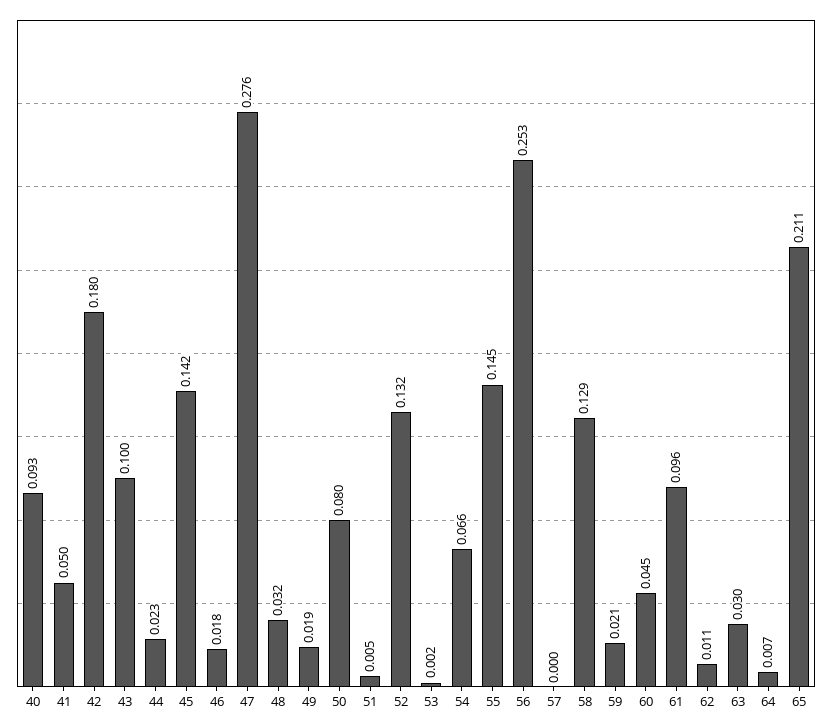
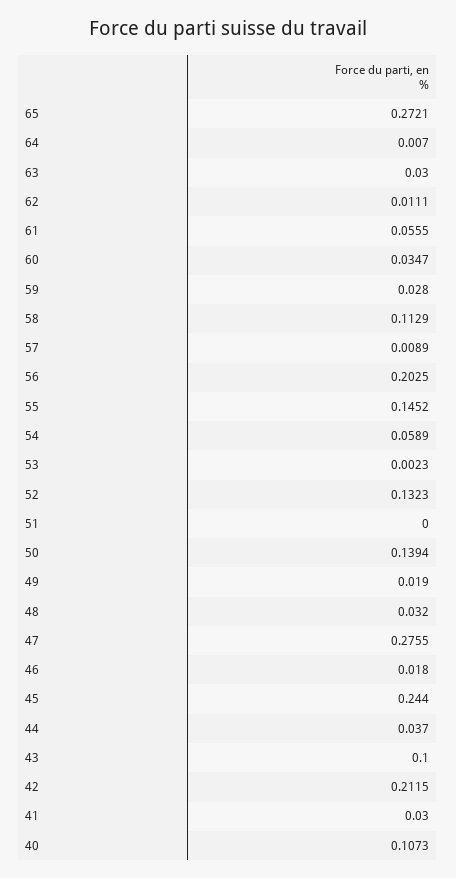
40: 0.093 -> 0.1073
41: 0.05 -> 0.03
42: 0.18 -> 0.2115
44: 0.023 -> 0.037
45: 0.142 -> 0.244
50: 0.08 -> 0.1394
51: 0.005 -> 0
54: 0.066 -> 0.0589
56: 0.253 -> 0.2025
57: 0 -> 0.0089
58: 0.129 -> 0.1129
59: 0.021 -> 0.028
60: 0.045 -> 0.0347
61: 0.096 -> 0.0555
65: 0.211 -> 0.2721

